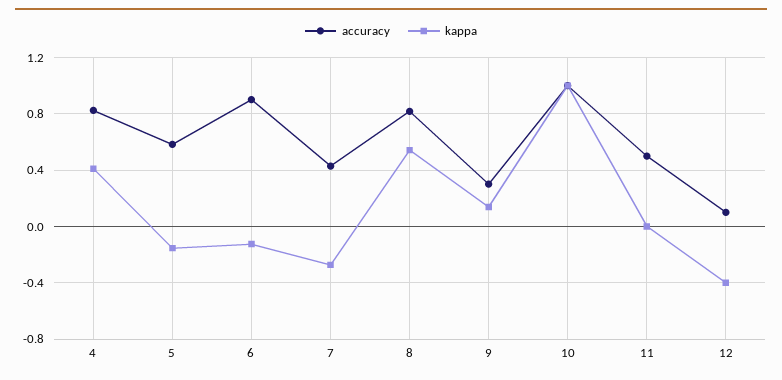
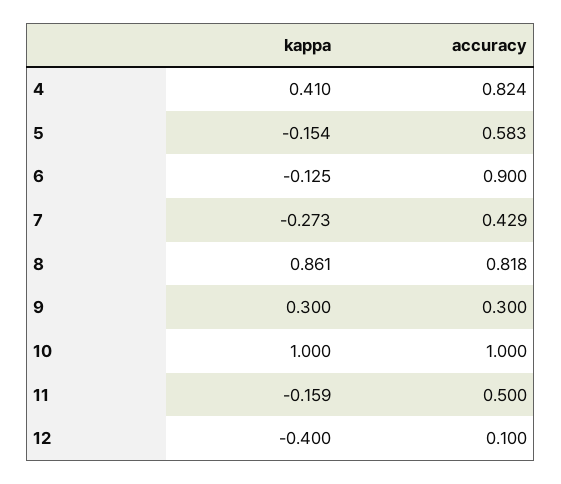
kappa, 8: 0.55 -> 0.861
kappa, 9: 0.15 -> 0.3
kappa, 11: 0 -> -0.159

